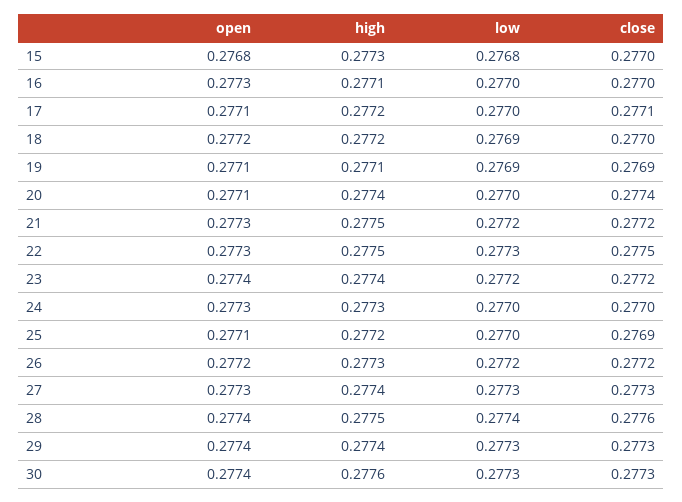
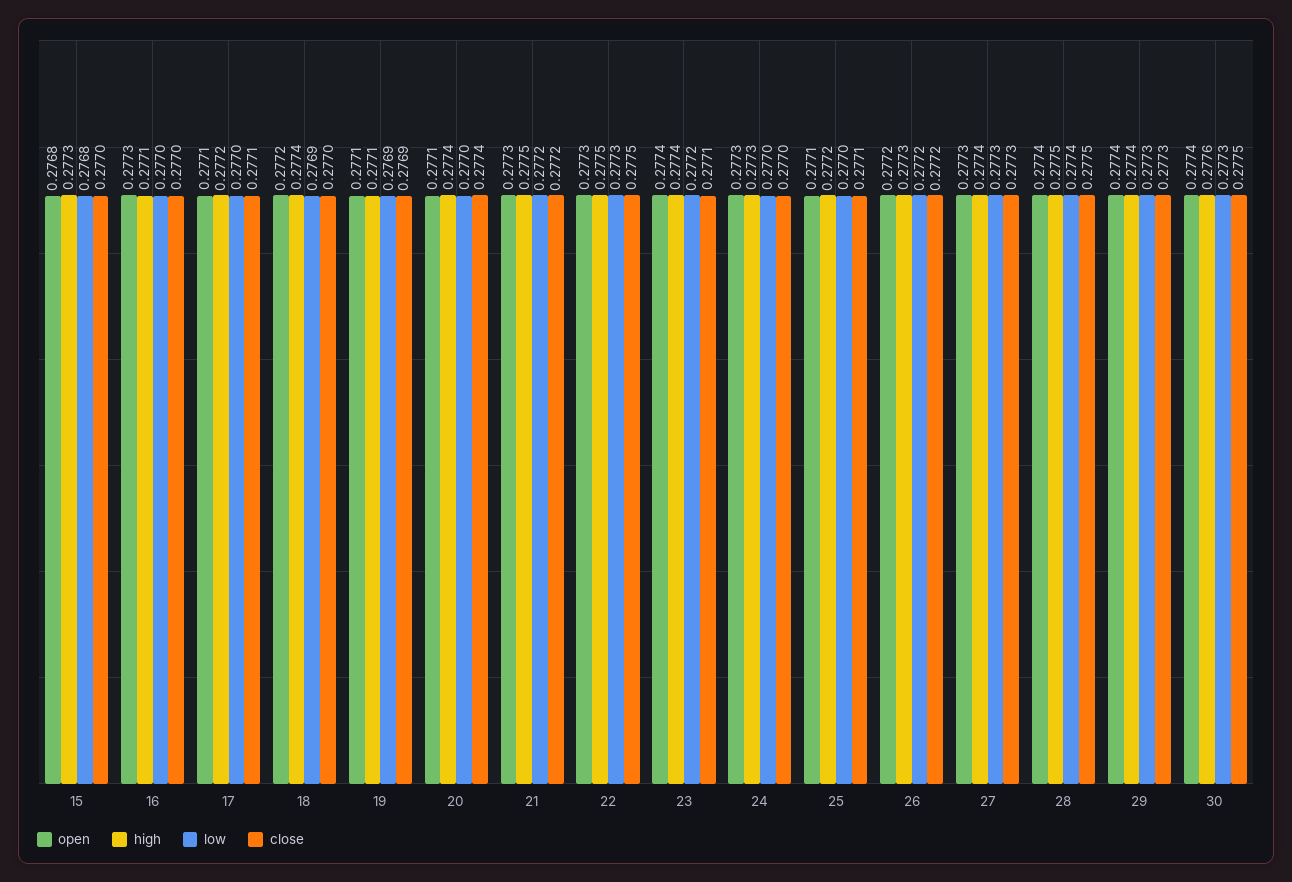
high, 18: 0.2772 -> 0.2774
close, 23: 0.2772 -> 0.2771
close, 25: 0.2769 -> 0.2771
close, 28: 0.2776 -> 0.2775
close, 30: 0.2773 -> 0.2775

